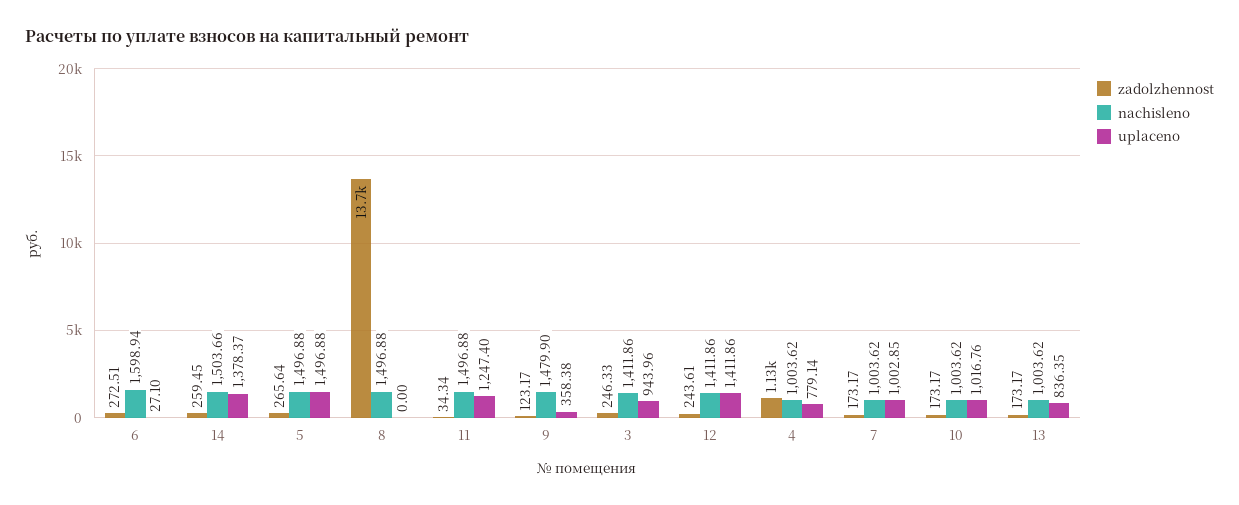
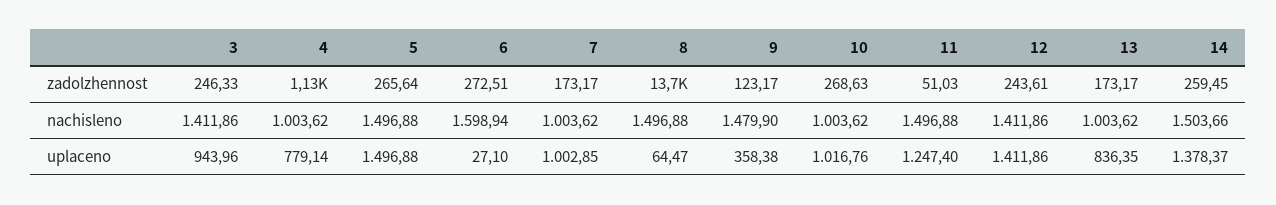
uplaceno, 8: 0 -> 64.47
zadolzhennost, 11: 34.34 -> 51.03
zadolzhennost, 10: 173.17 -> 268.63

